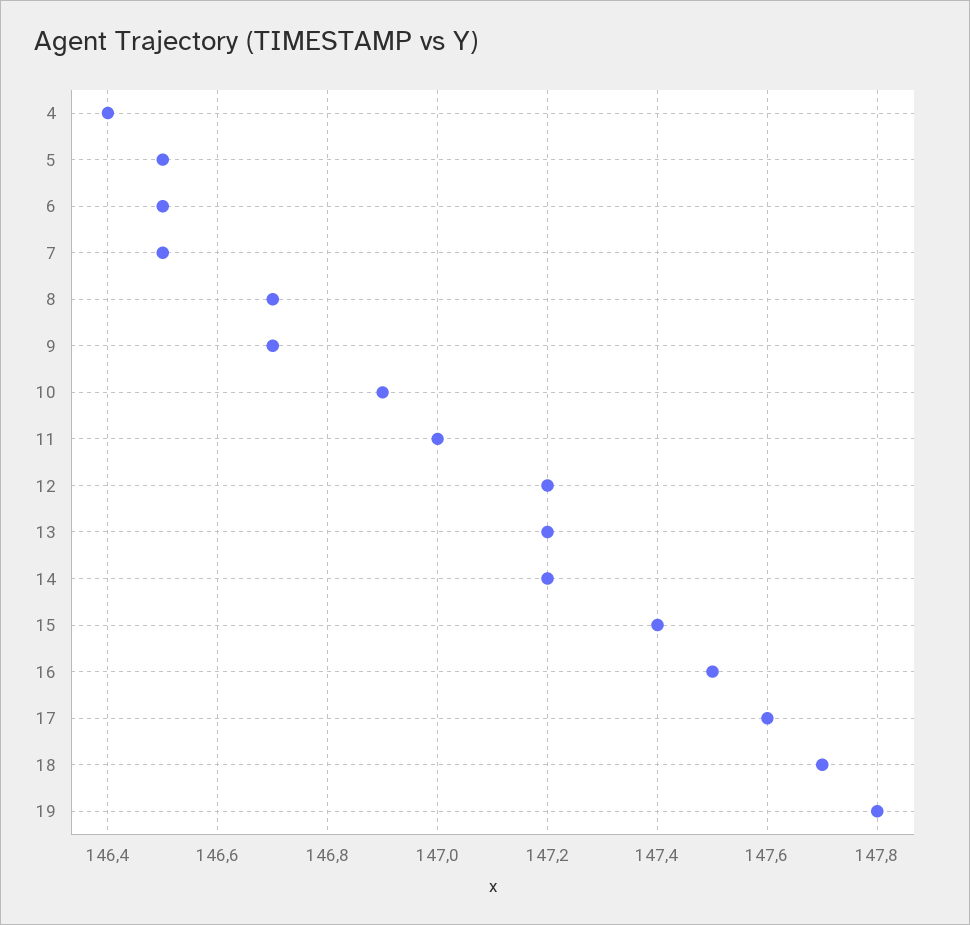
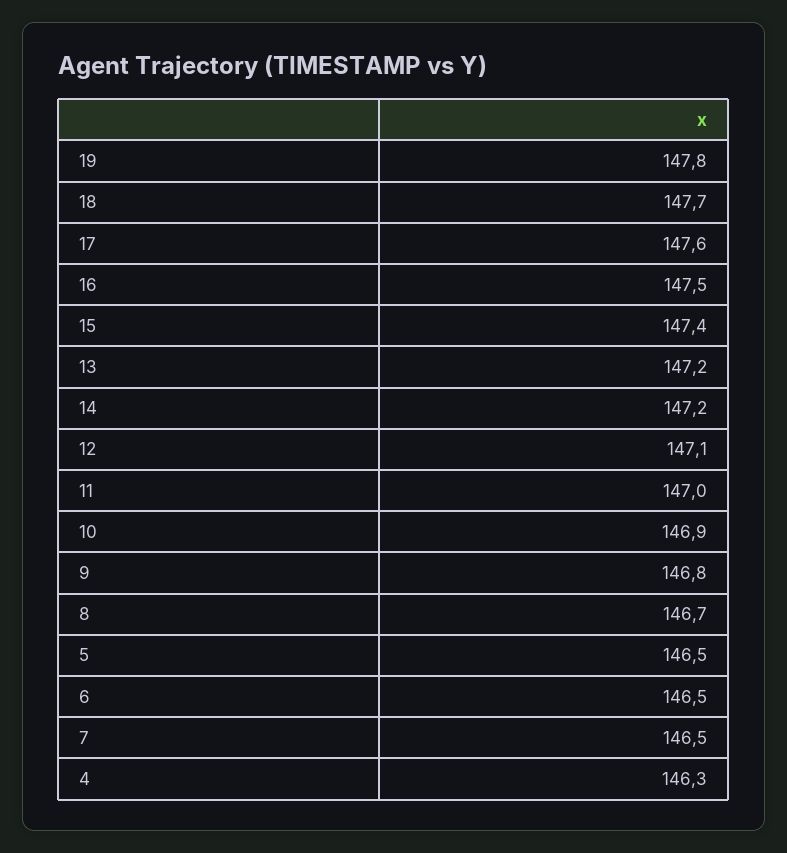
4: 146.4 -> 146.3
9: 146.7 -> 146.8
12: 147.2 -> 147.1

